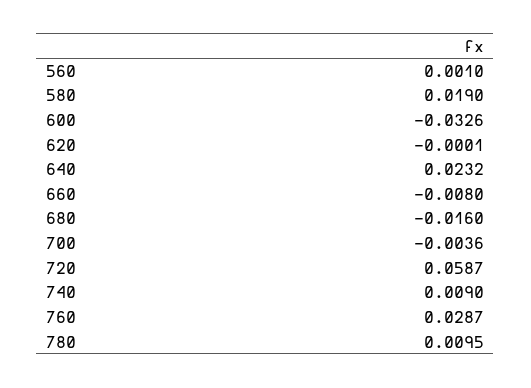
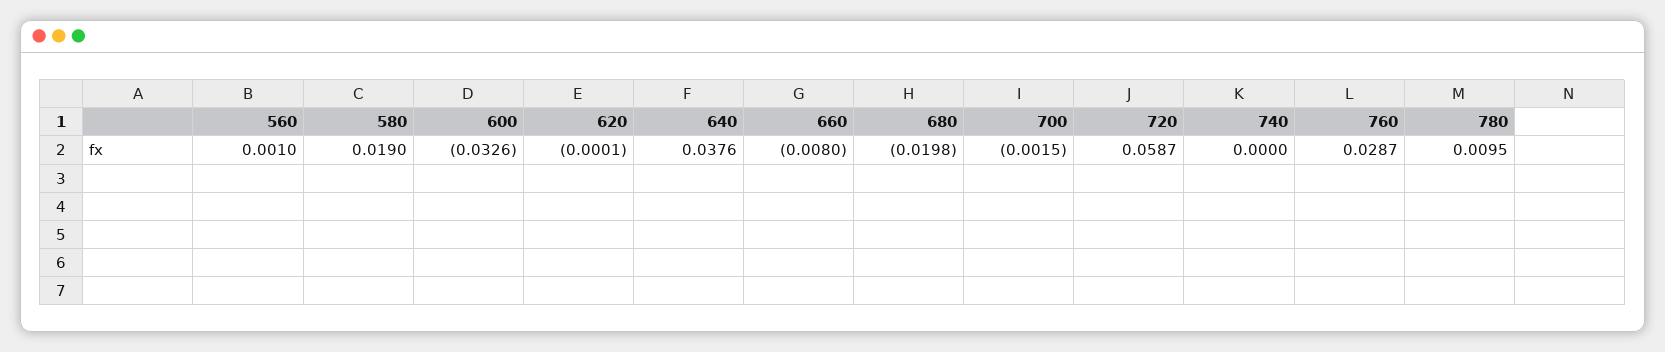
640: 0.0232 -> 0.0376
680: -0.016 -> -0.0198
700: -0.0036 -> -0.0015
740: 0.009 -> 0

